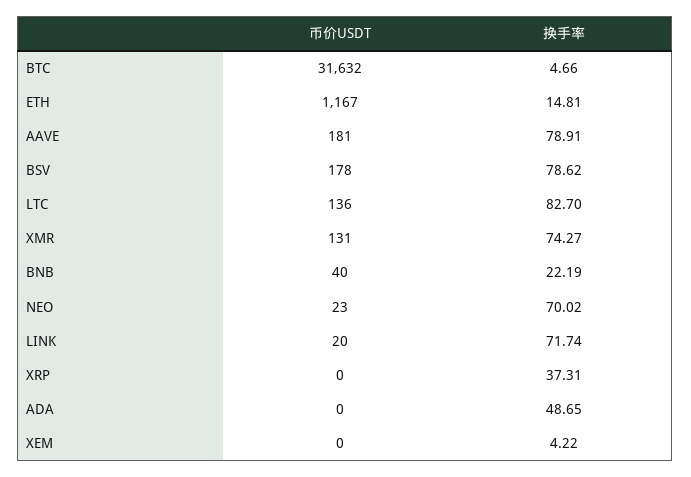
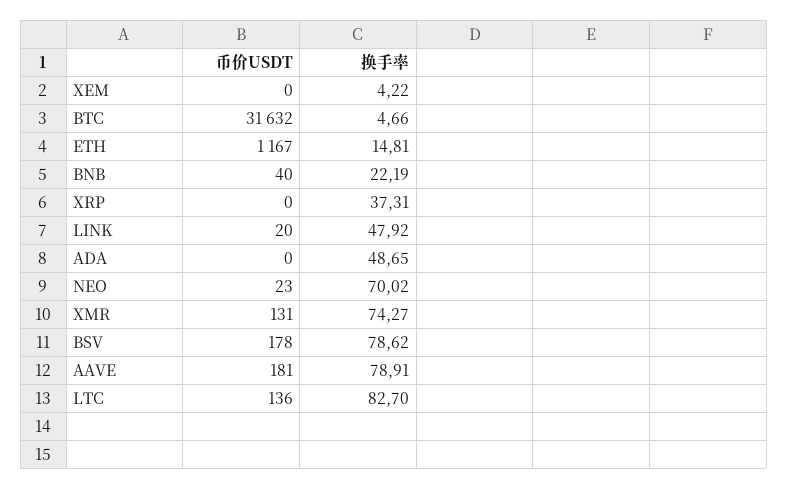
换手率, LINK: 71.74 -> 47.92

